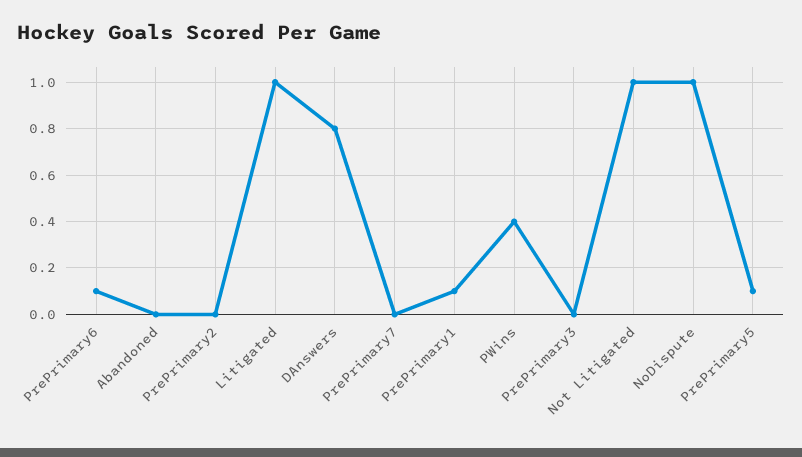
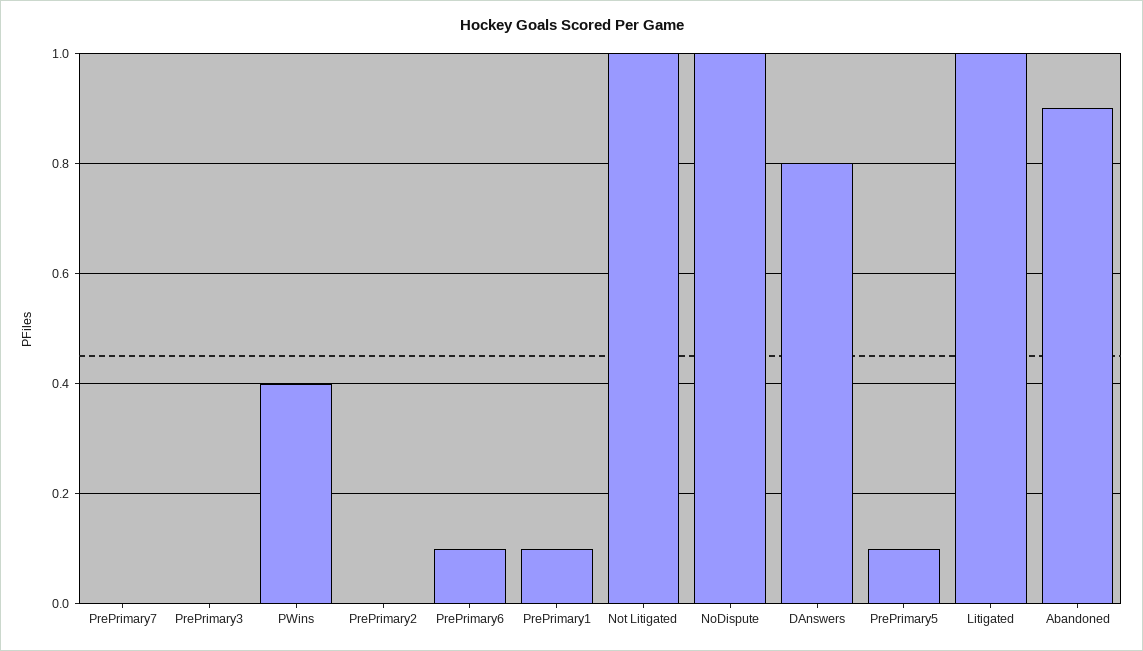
Abandoned: 0 -> 0.9

